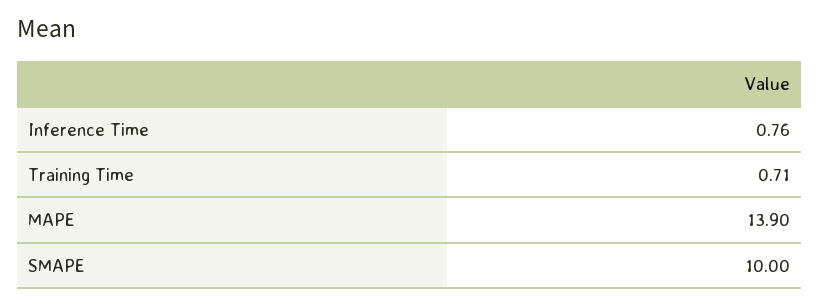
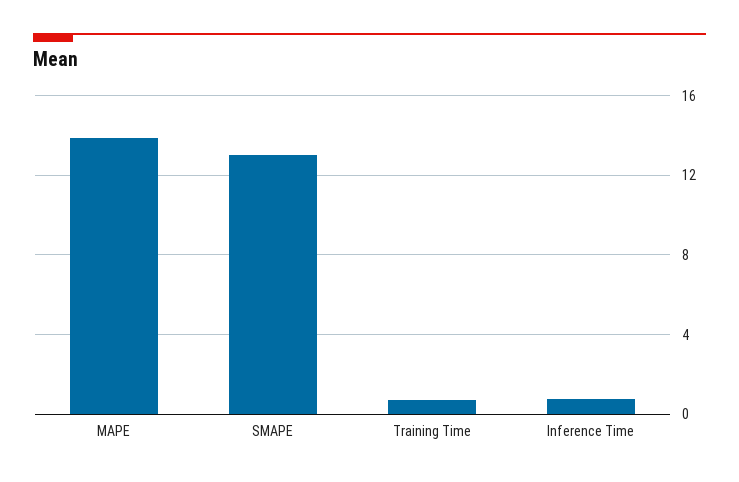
SMAPE: 10 -> 13

